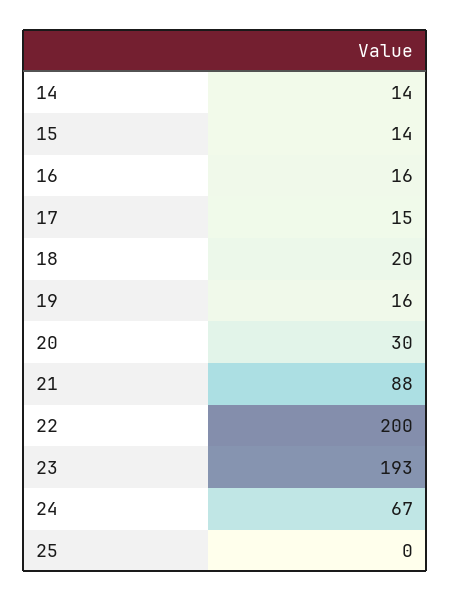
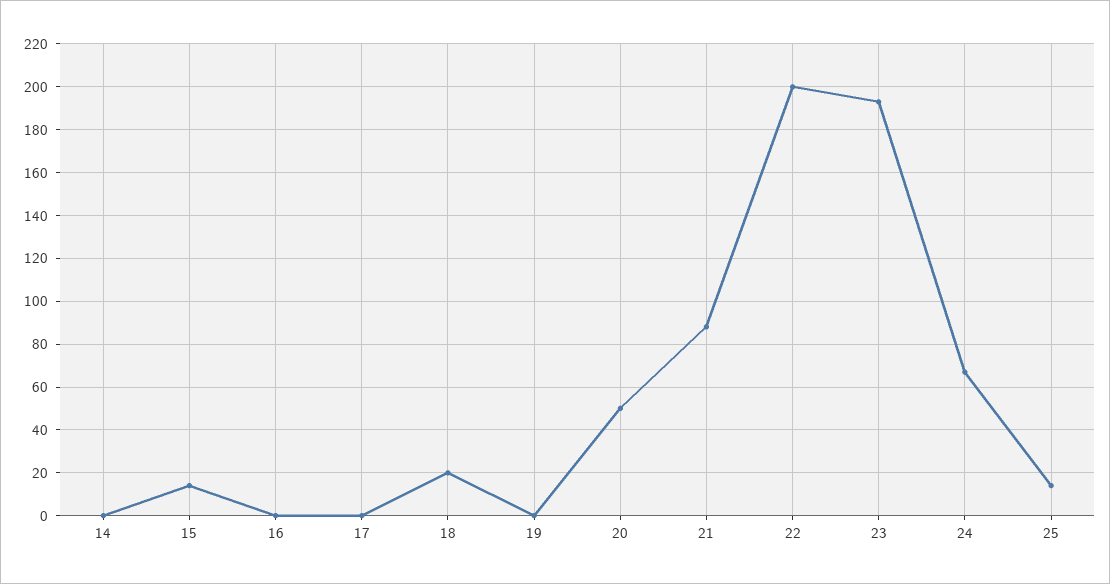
14: 14 -> 0
16: 16 -> 0
17: 15 -> 0
19: 16 -> 0
20: 30 -> 50
25: 0 -> 15

